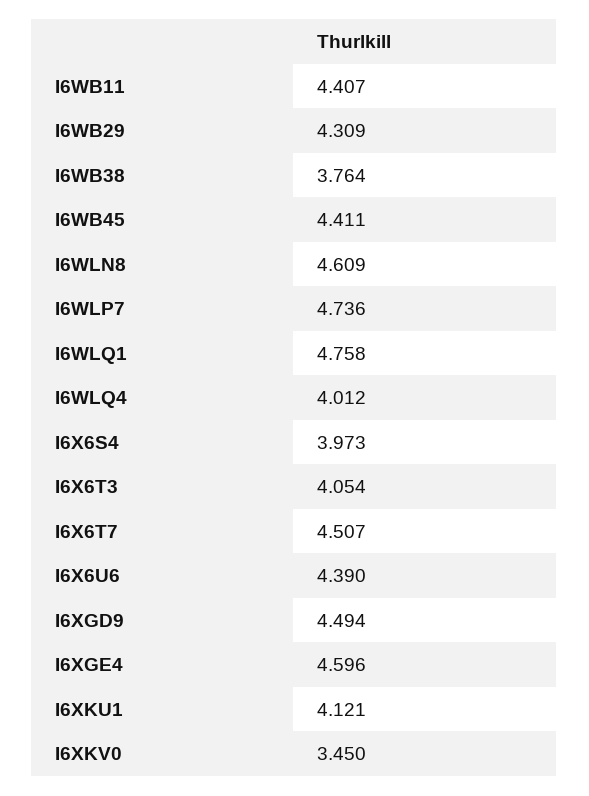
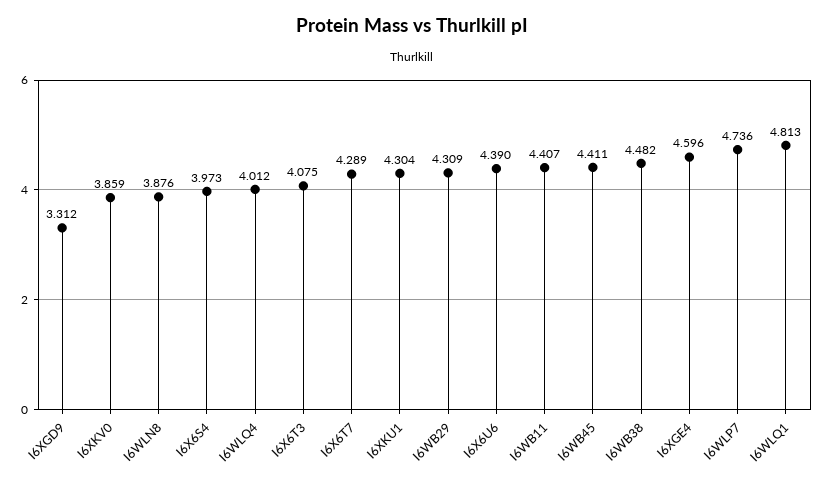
I6WB38: 3.764 -> 4.482
I6WLN8: 4.609 -> 3.876
I6WLQ1: 4.758 -> 4.813
I6X6T3: 4.054 -> 4.075
I6X6T7: 4.507 -> 4.289
I6XGD9: 4.494 -> 3.312
I6XKU1: 4.121 -> 4.304
I6XKV0: 3.45 -> 3.859

